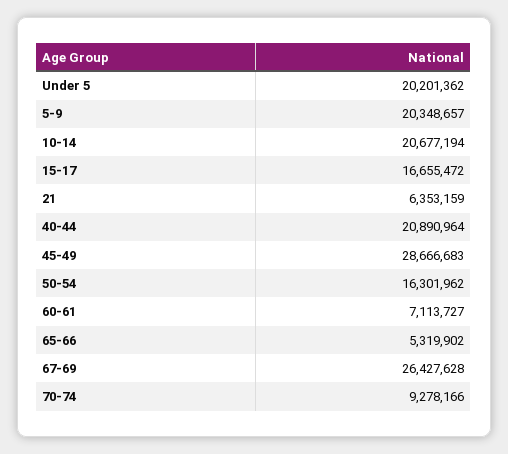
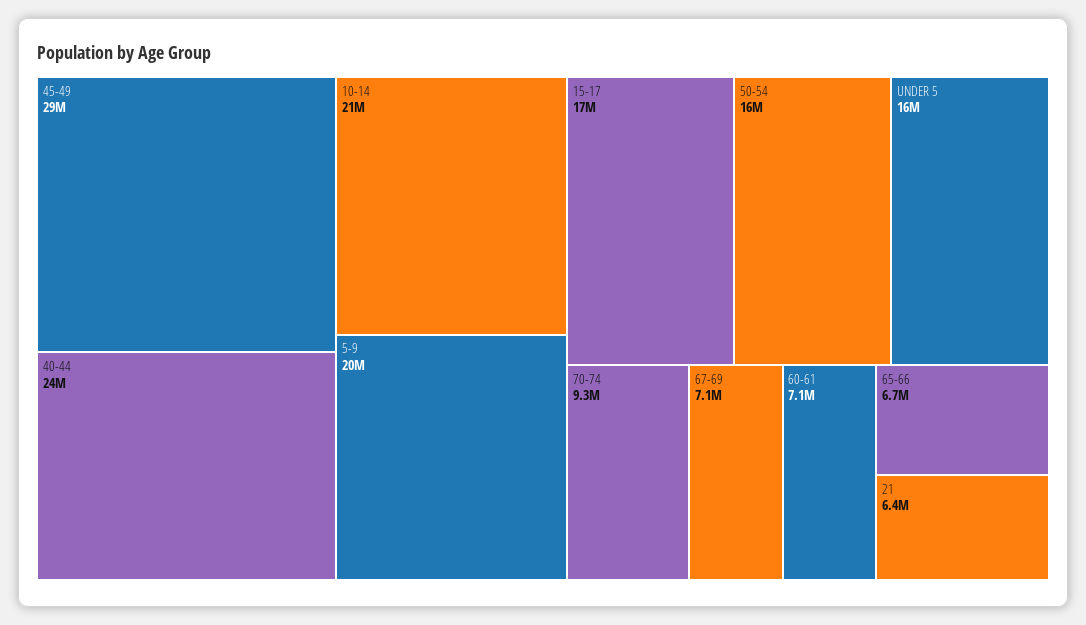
Under 5: 20201362 -> 16000000
40-44: 20890964 -> 24000000
65-66: 5319902 -> 6700000
67-69: 26427628 -> 7100000

